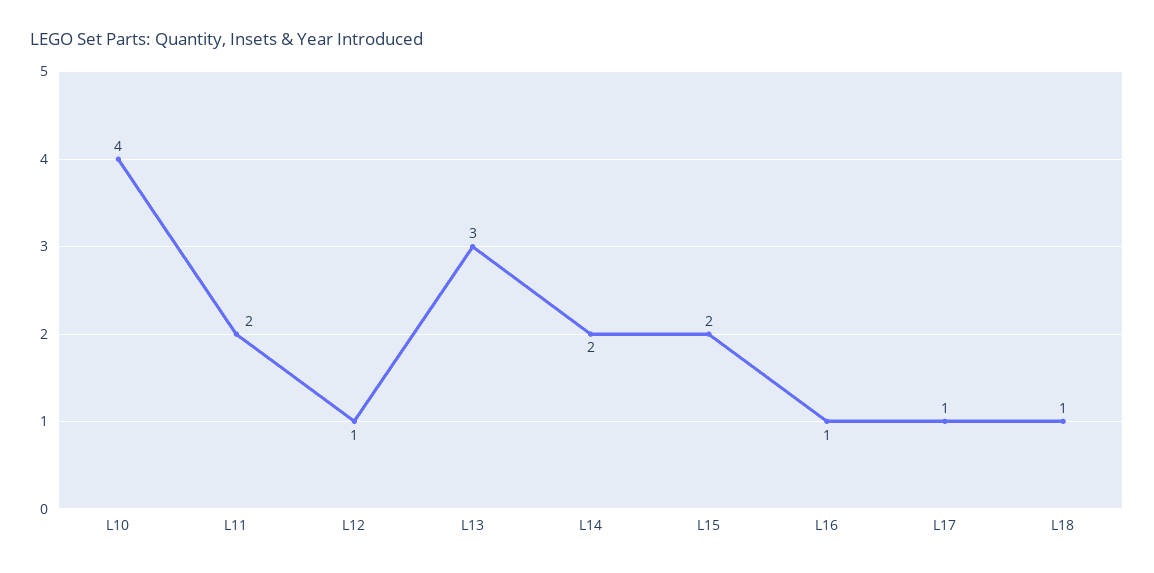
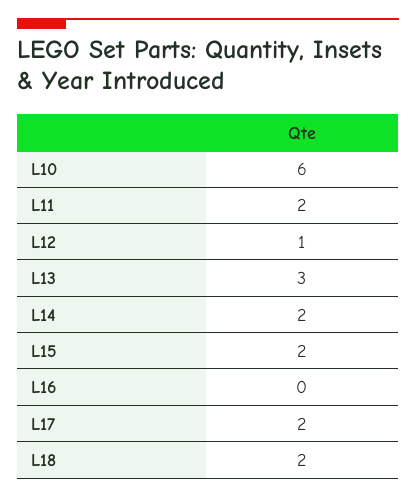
L10: 4 -> 6
L16: 1 -> 0
L17: 1 -> 2
L18: 1 -> 2

